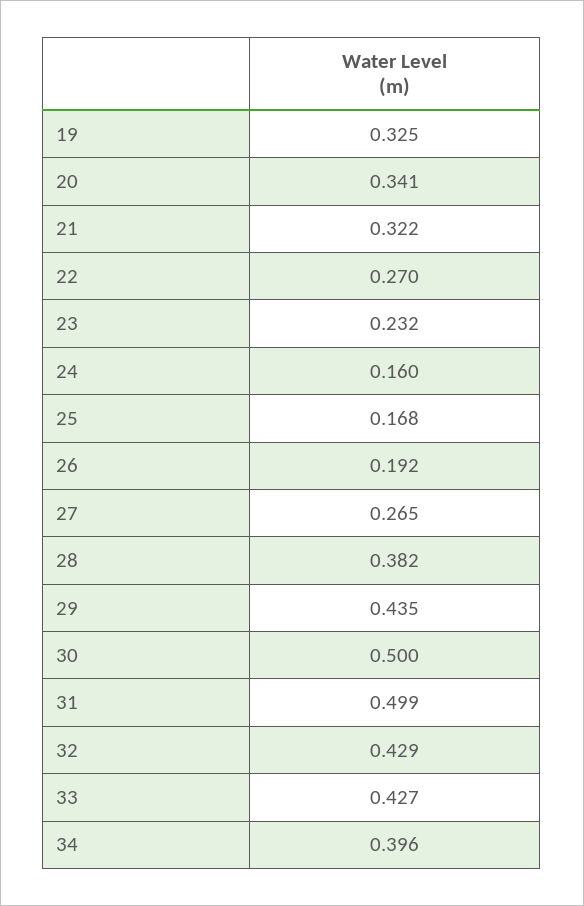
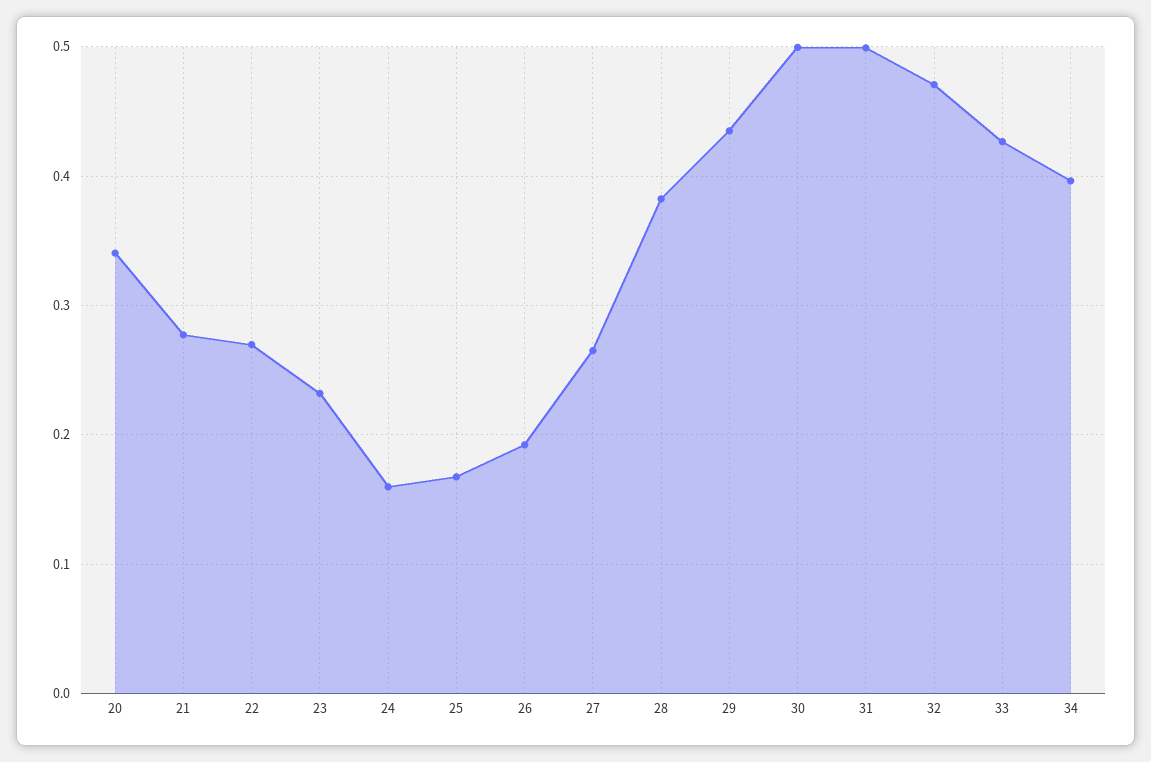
19: 0.325 -> none
21: 0.322 -> 0.28
32: 0.429 -> 0.47

